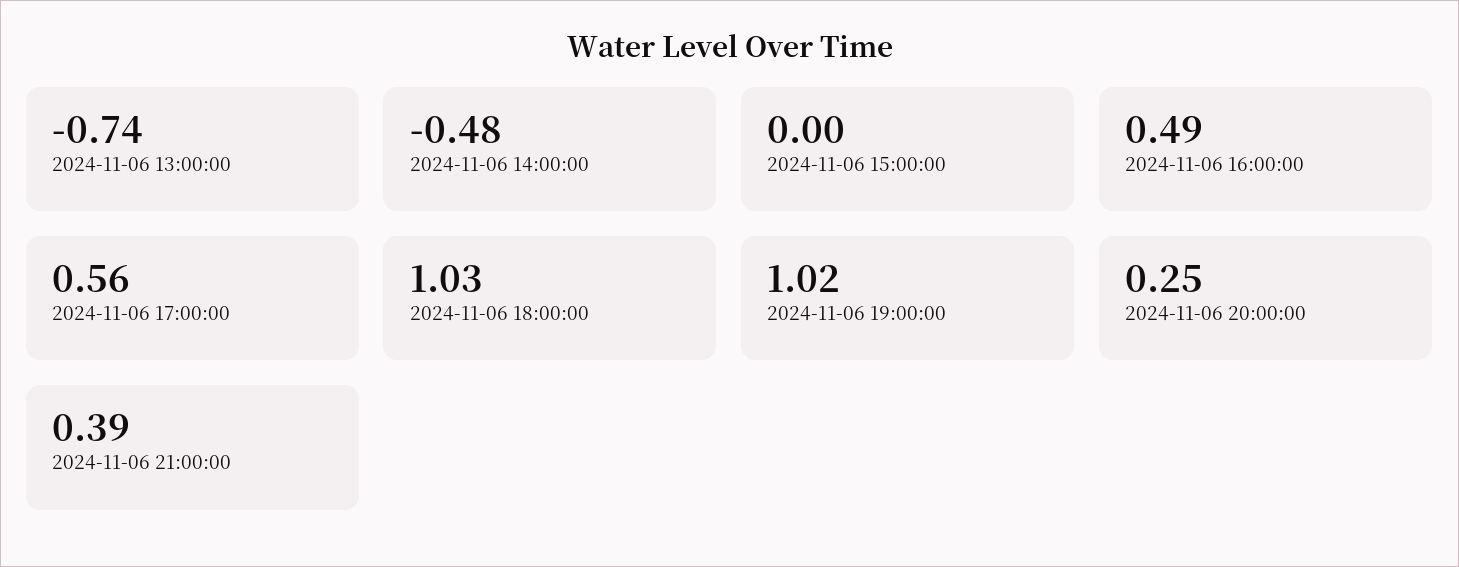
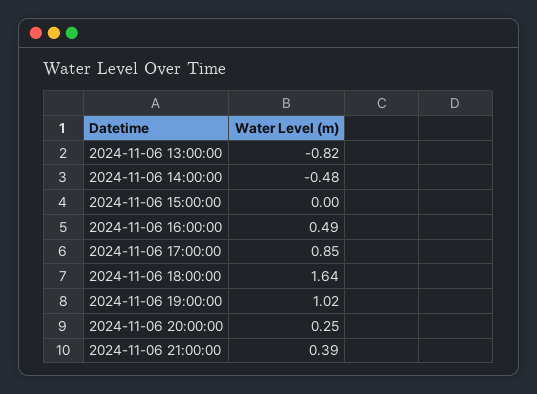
2024-11-06 13:00:00: -0.74 -> -0.82
2024-11-06 17:00:00: 0.56 -> 0.85
2024-11-06 18:00:00: 1.03 -> 1.64

